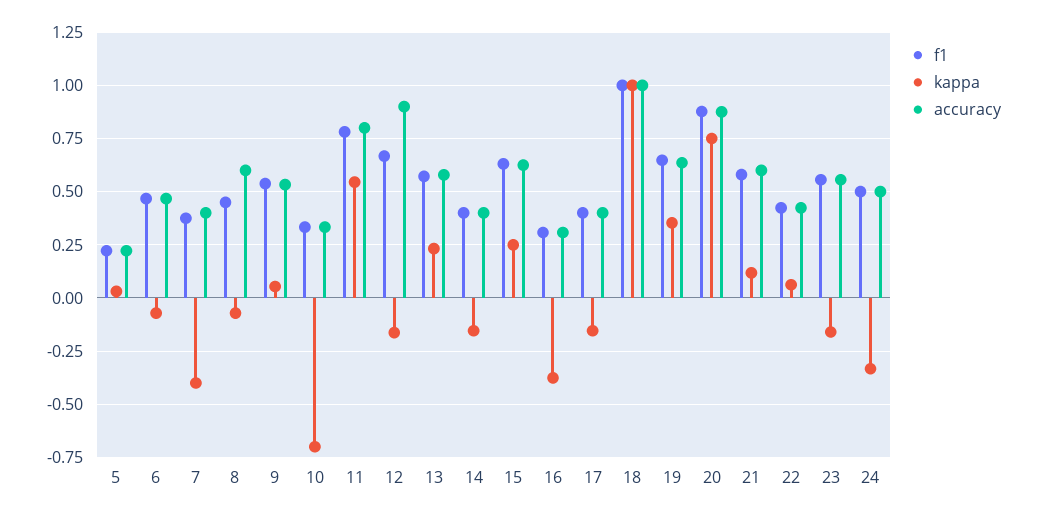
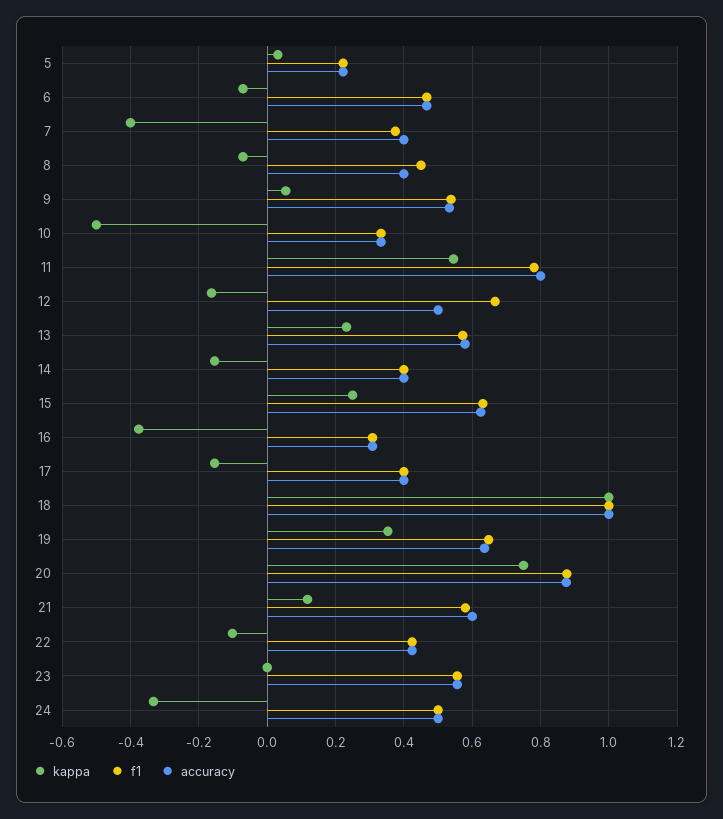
accuracy, 8: 0.6 -> 0.4
kappa, 10: -0.7 -> -0.5
accuracy, 12: 0.9 -> 0.5
kappa, 22: 0.05 -> -0.1
kappa, 23: -0.15 -> 0

